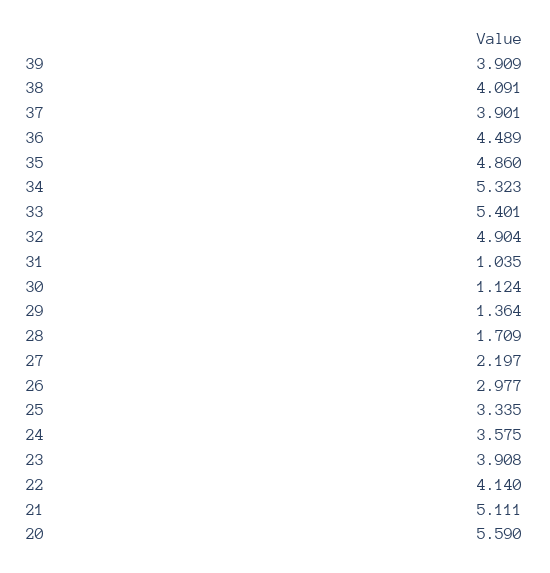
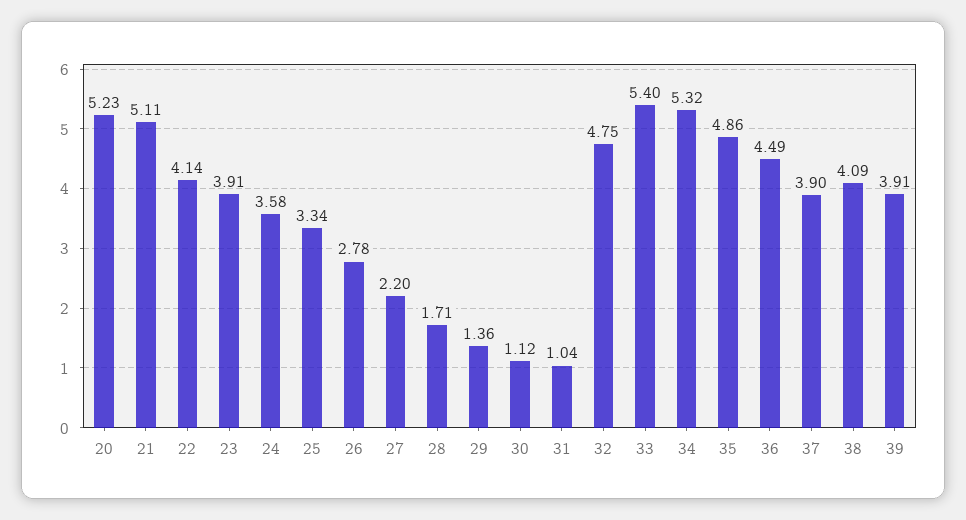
32: 4.904 -> 4.75
26: 2.977 -> 2.78
20: 5.59 -> 5.23

